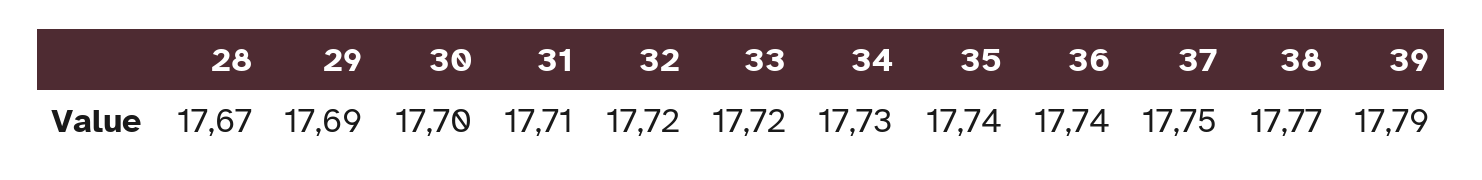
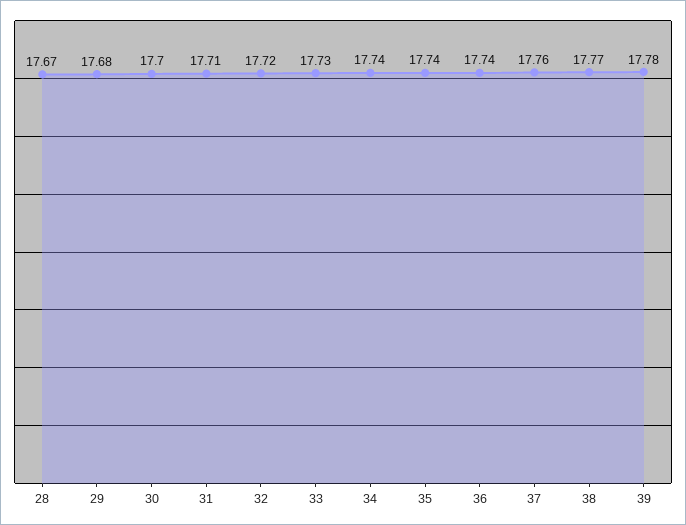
29: 17.69 -> 17.68
33: 17.72 -> 17.73
34: 17.73 -> 17.74
37: 17.75 -> 17.76
39: 17.79 -> 17.78

